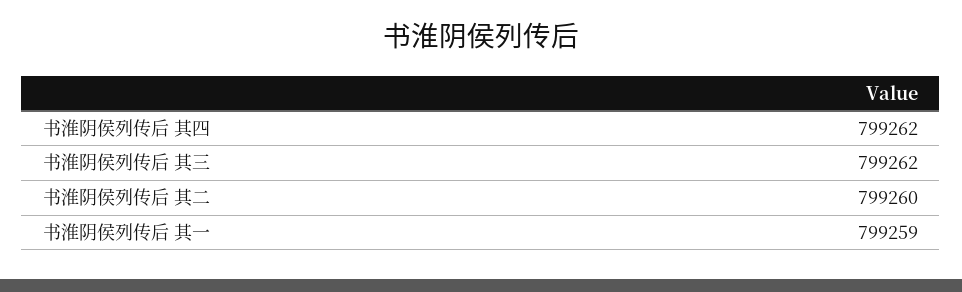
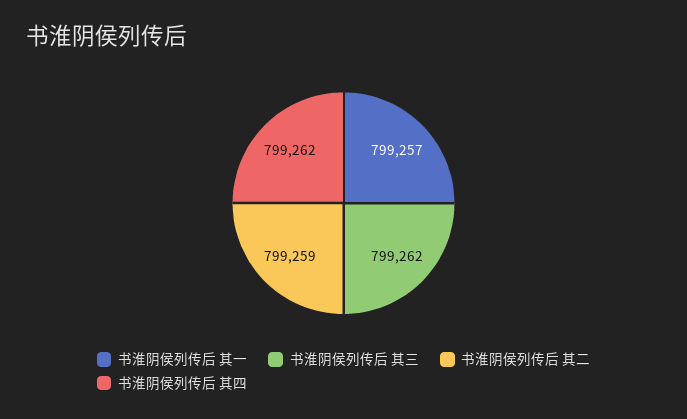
书淮阴侯列传后 其二: 799260 -> 799259
书淮阴侯列传后 其一: 799259 -> 799257

